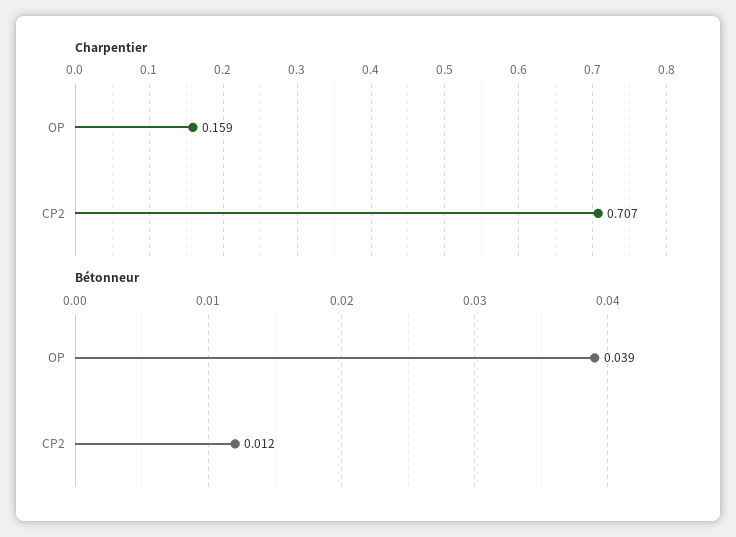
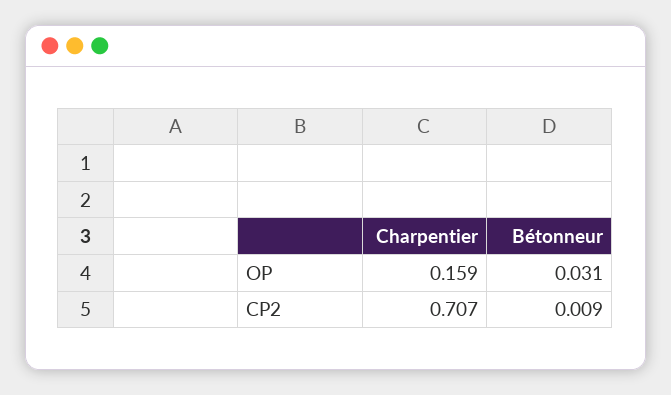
Bétonneur, OP: 0.039 -> 0.031
Bétonneur, CP2: 0.012 -> 0.009

